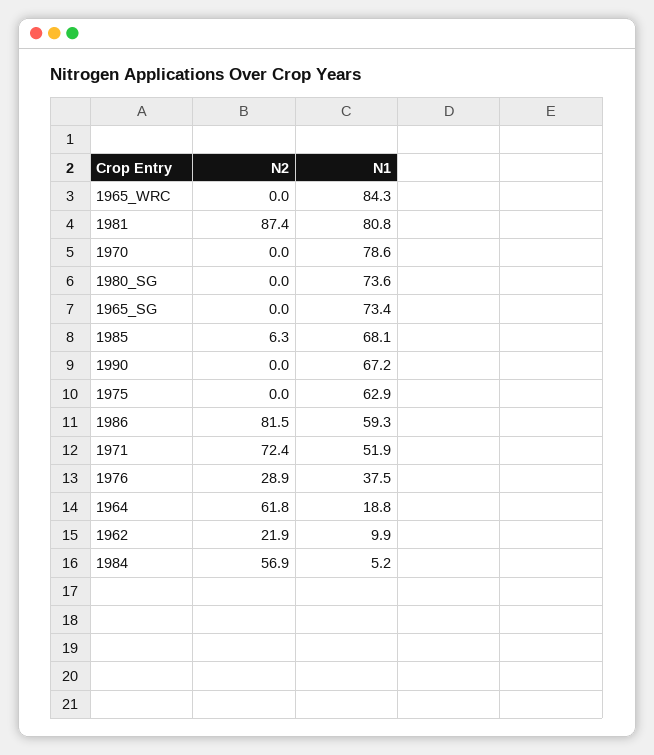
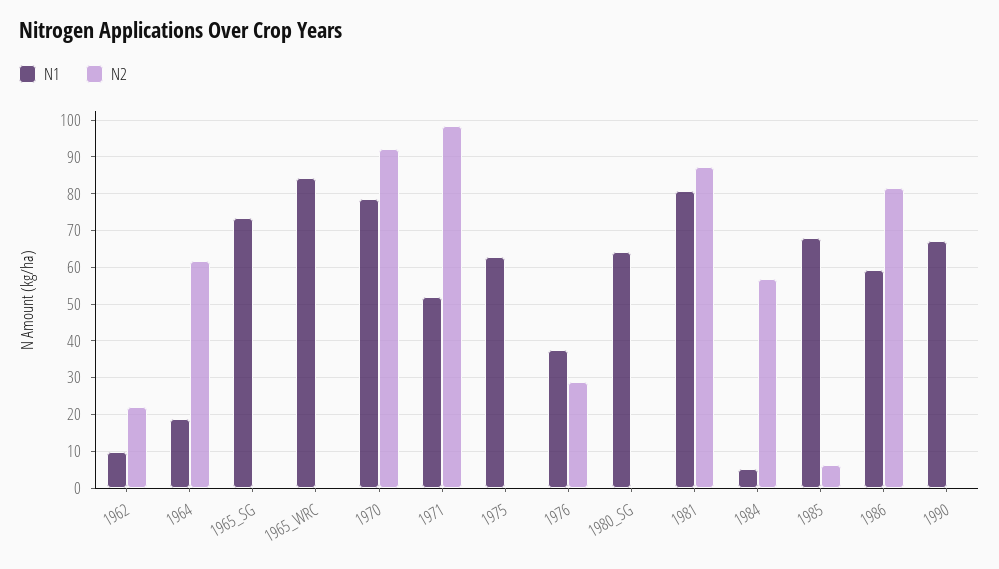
N2, 1970: 0 -> 92
N1, 1980_SG: 73.6 -> 64
N2, 1971: 72.4 -> 98

